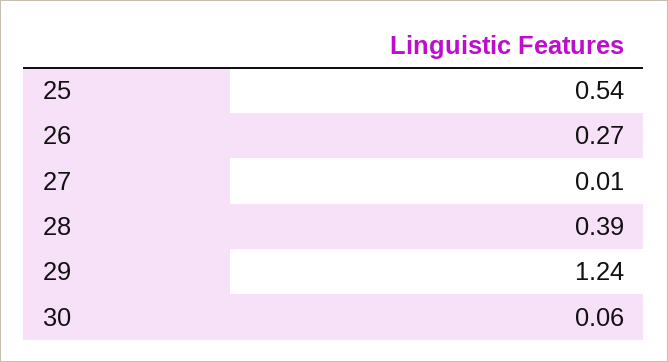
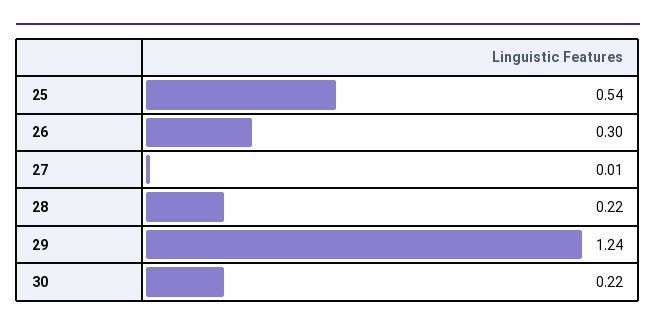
26: 0.27 -> 0.3
28: 0.39 -> 0.22
30: 0.06 -> 0.22

